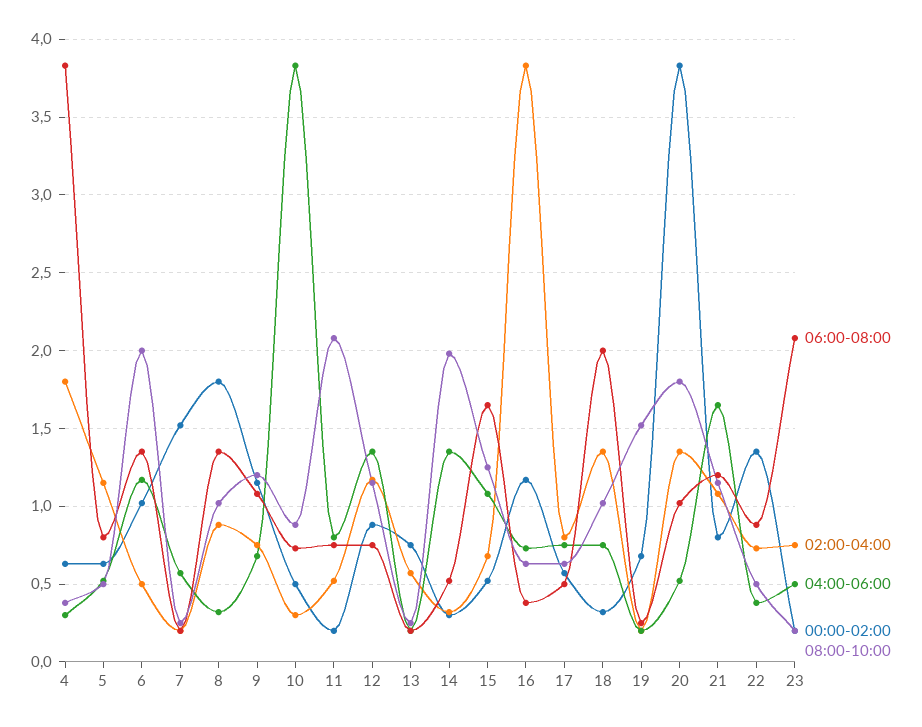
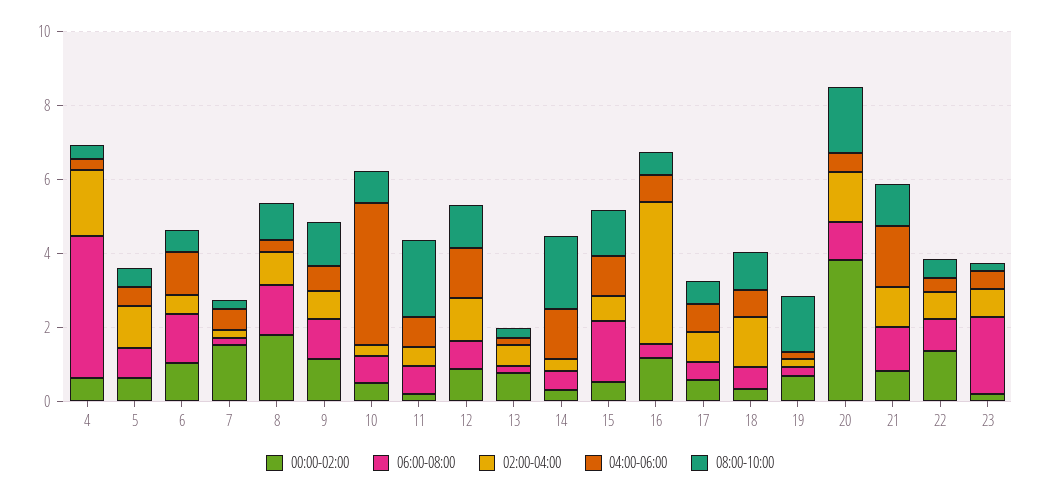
08:00-10:00, 6: 2 -> 0.5
06:00-08:00, 18: 2 -> 0.5

